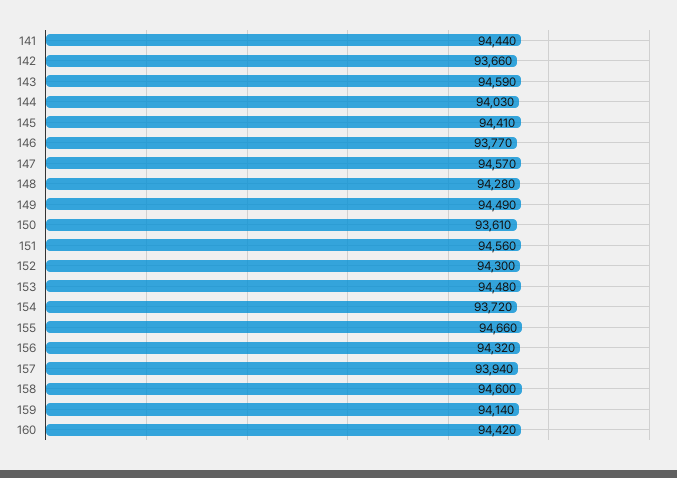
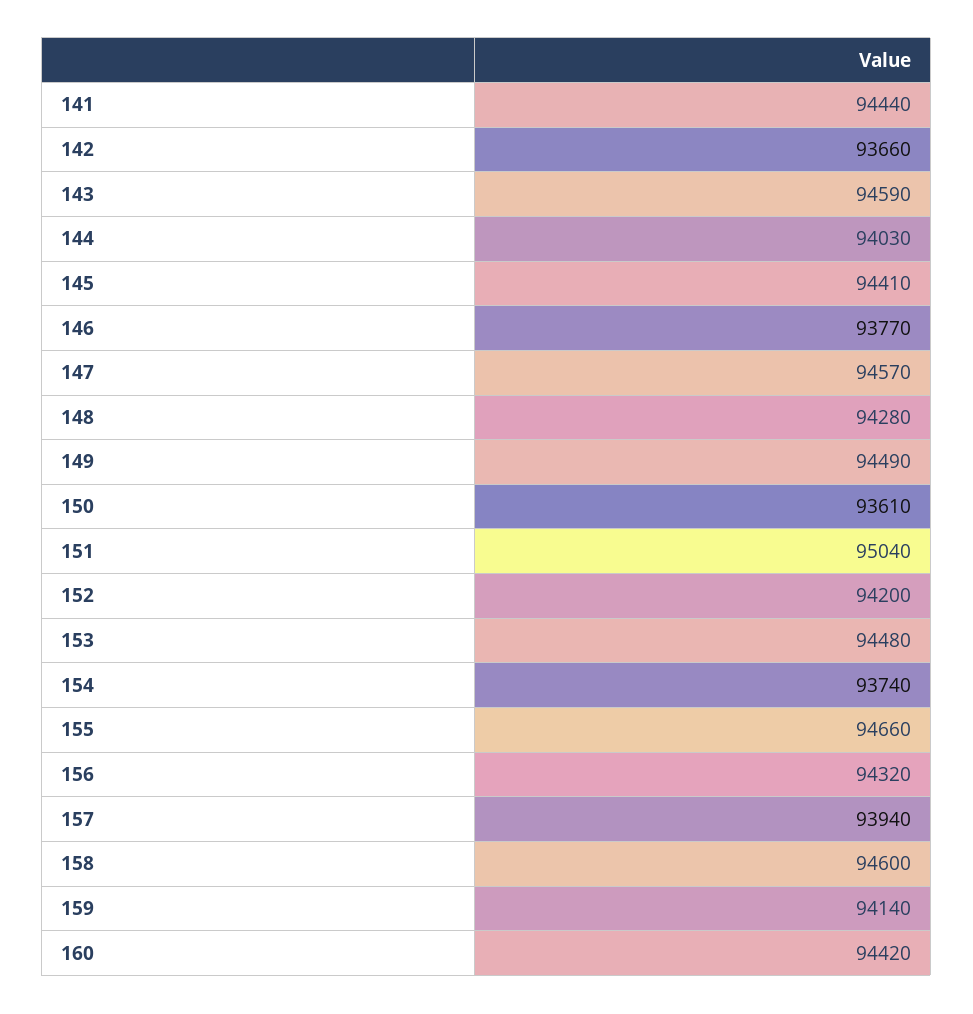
151: 94560 -> 95040
152: 94300 -> 94200
154: 93720 -> 93740

